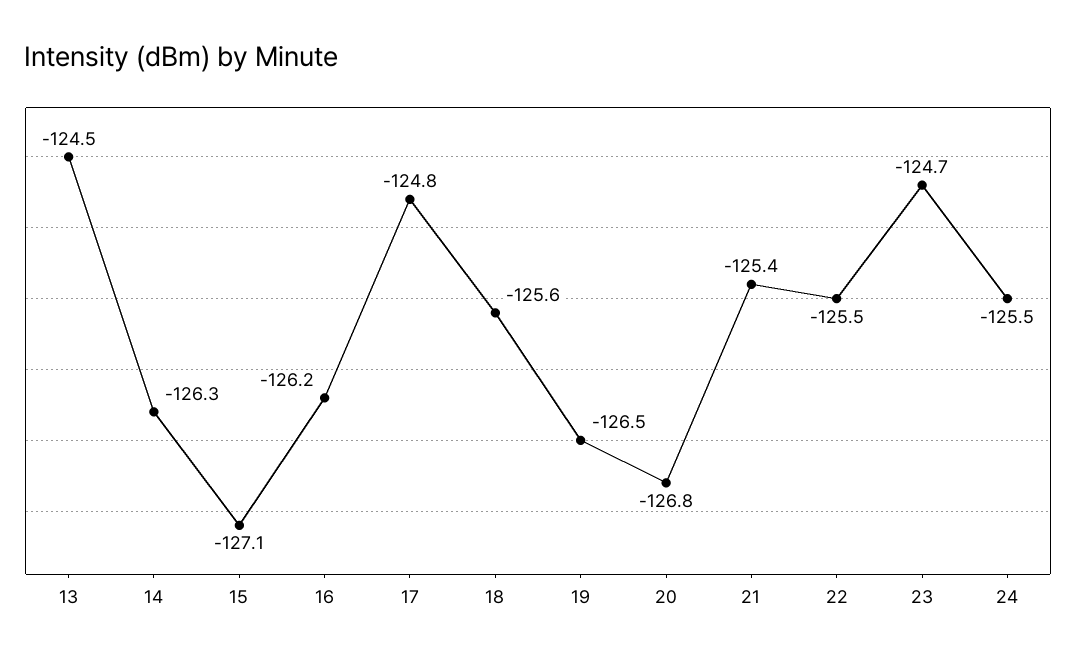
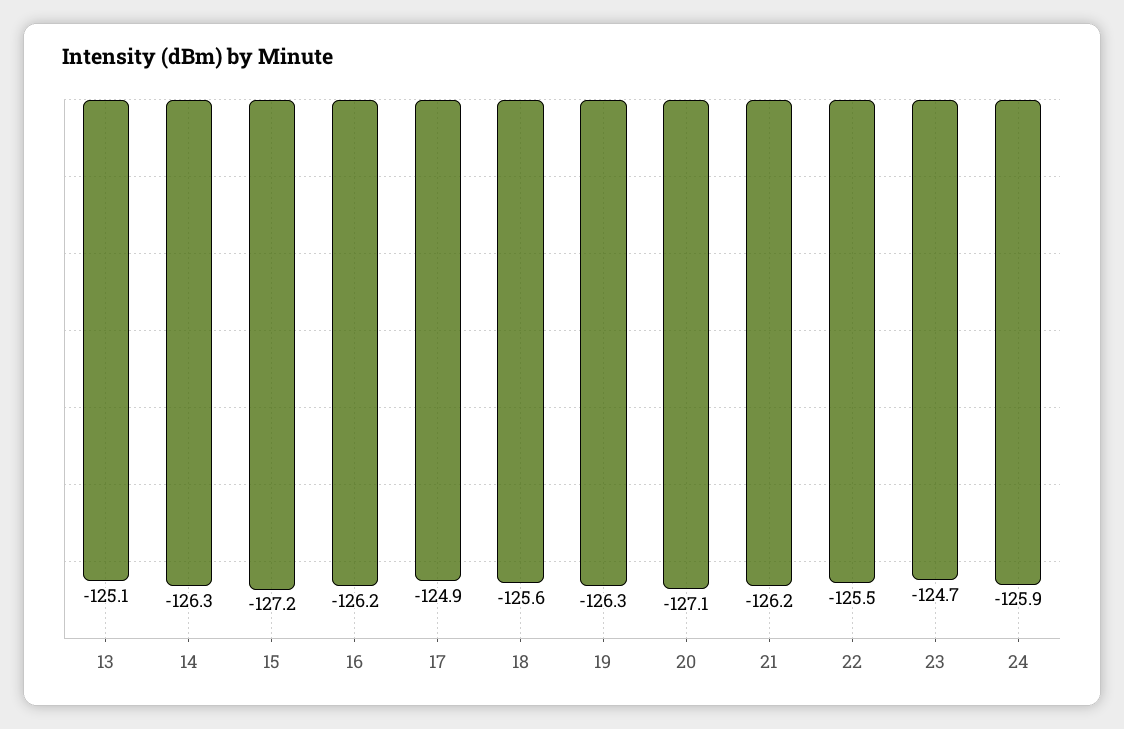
13: -124.5 -> -125.1
15: -127.1 -> -127.2
17: -124.8 -> -124.9
19: -126.5 -> -126.3
20: -126.8 -> -127.1
21: -125.4 -> -126.2
24: -125.5 -> -125.9

